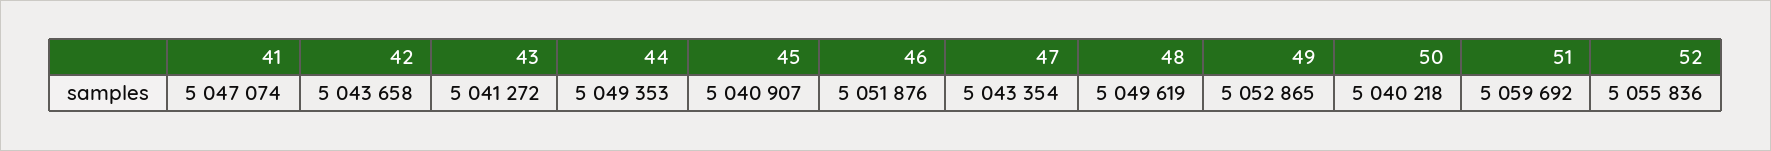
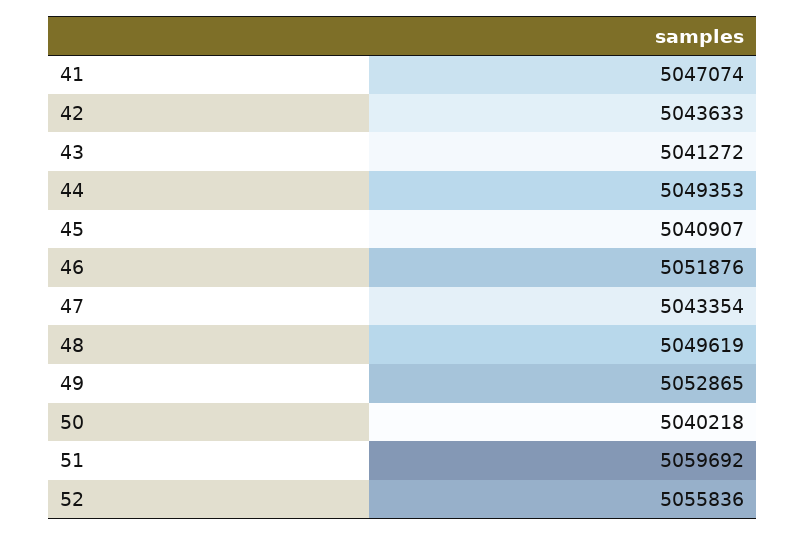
42: 5043658 -> 5043633

